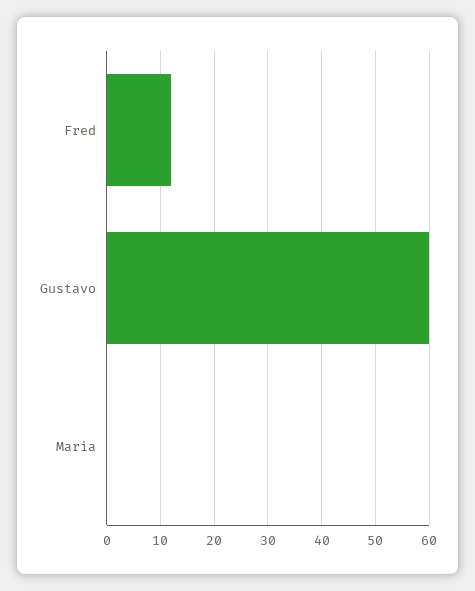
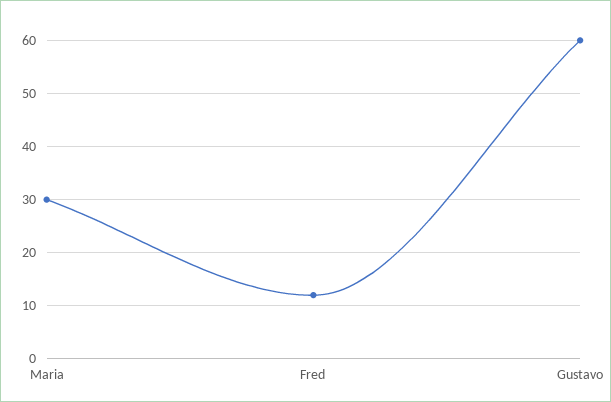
Maria: 0 -> 30

